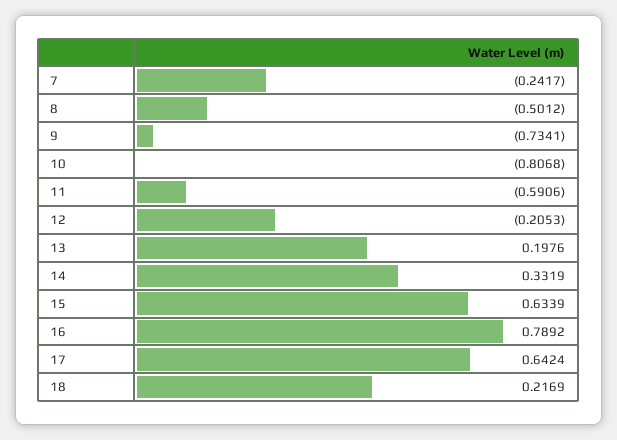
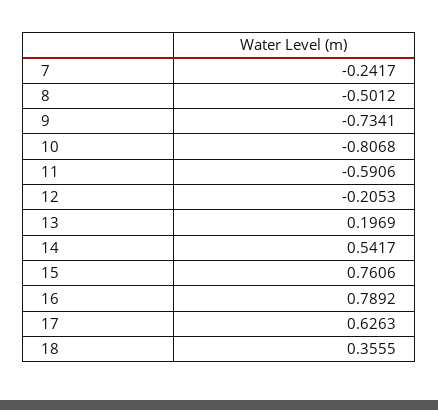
13: 0.1976 -> 0.1969
14: 0.3319 -> 0.5417
15: 0.6339 -> 0.7606
17: 0.6424 -> 0.6263
18: 0.2169 -> 0.3555

